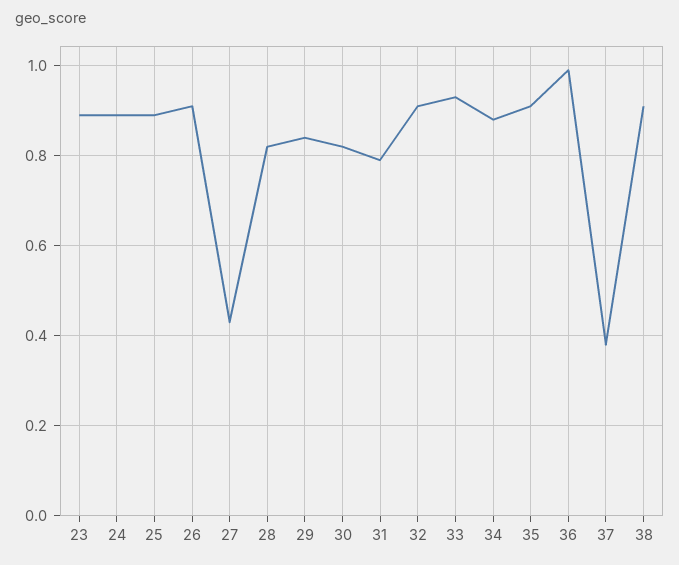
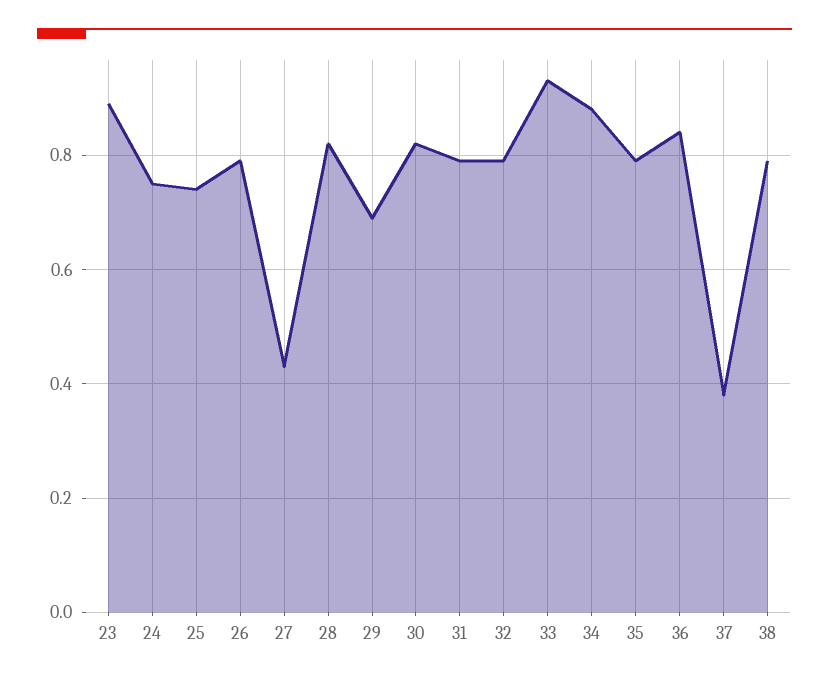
24: 0.9 -> 0.75
25: 0.9 -> 0.75
26: 0.9 -> 0.8
29: 0.85 -> 0.7
32: 0.9 -> 0.8
35: 0.9 -> 0.8
36: 1 -> 0.85
38: 0.9 -> 0.8

